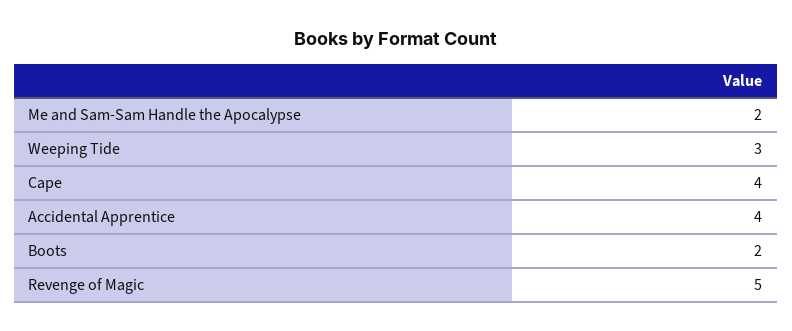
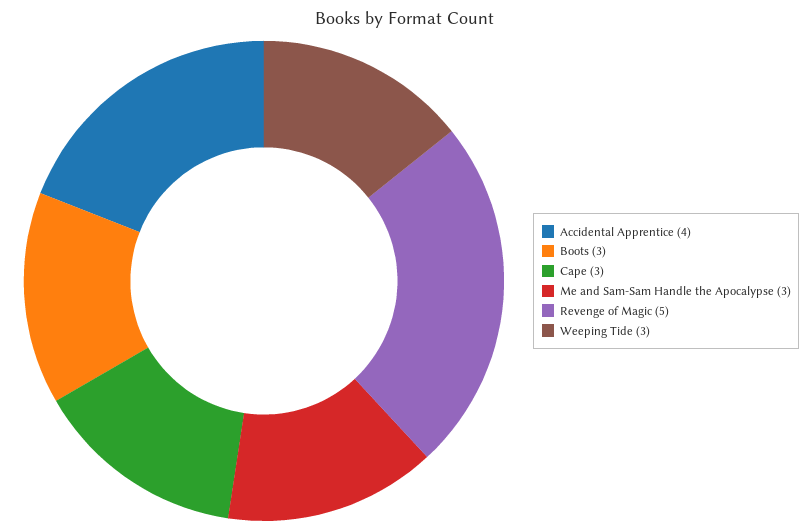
Me and Sam-Sam Handle the Apocalypse: 2 -> 3
Cape: 4 -> 3
Boots: 2 -> 3

